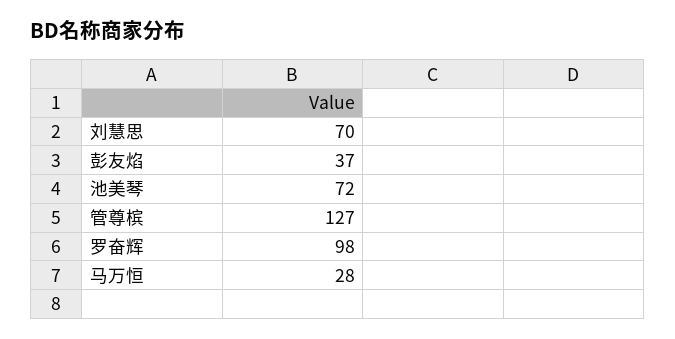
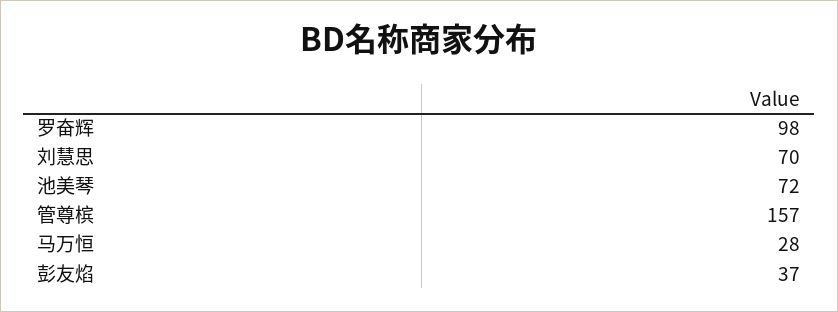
管尊槟: 127 -> 157

